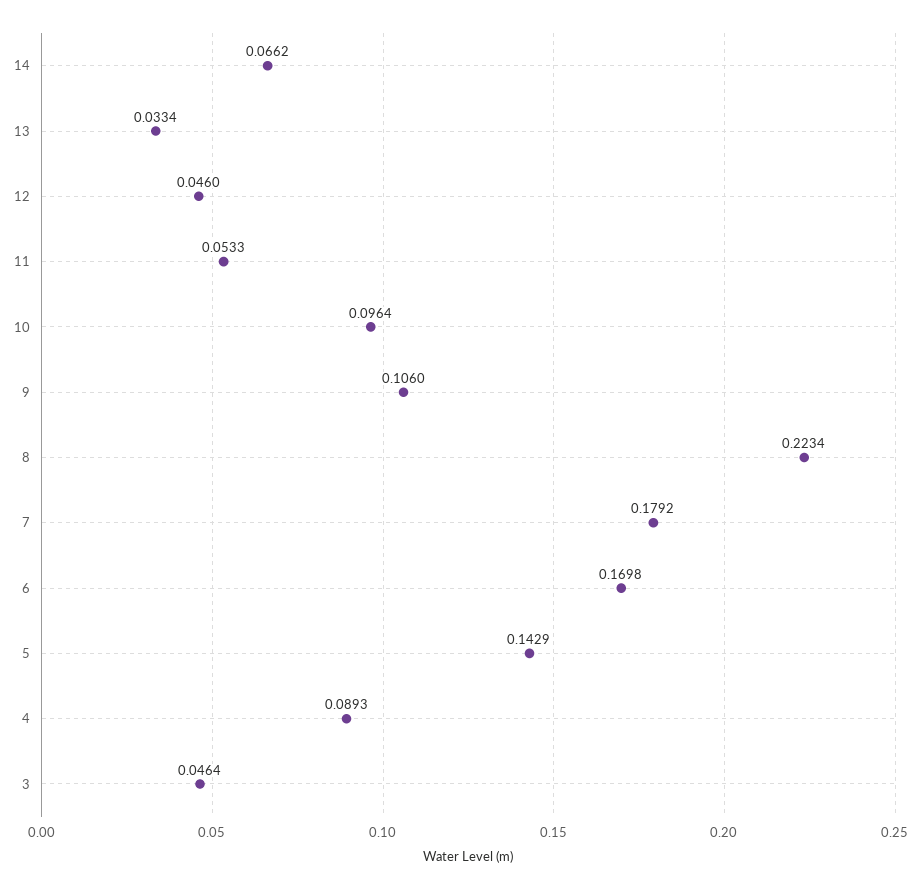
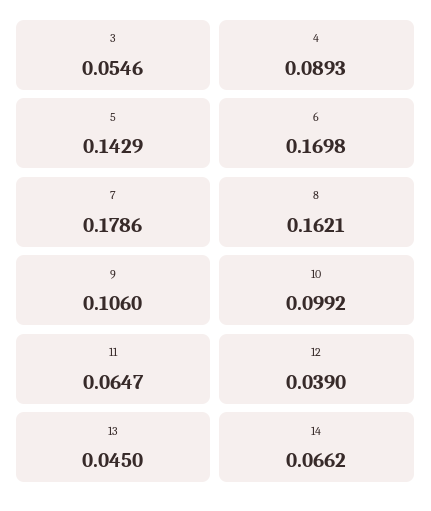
13: 0.0334 -> 0.045
12: 0.046 -> 0.039
11: 0.0533 -> 0.0647
10: 0.0964 -> 0.0992
8: 0.2234 -> 0.1621
7: 0.1792 -> 0.1786
3: 0.0464 -> 0.0546

